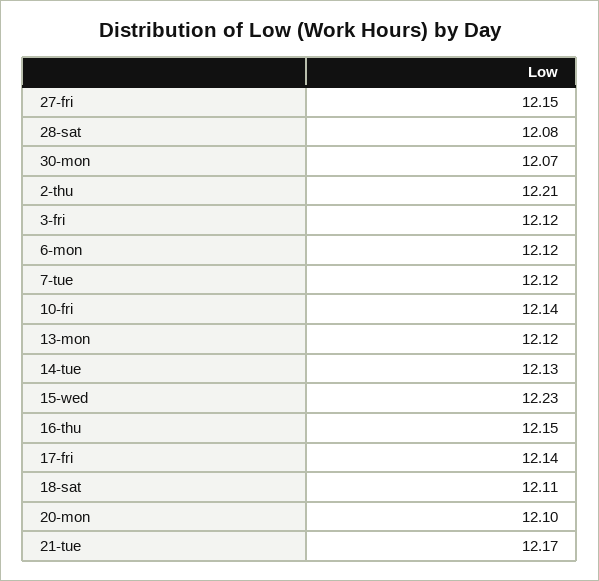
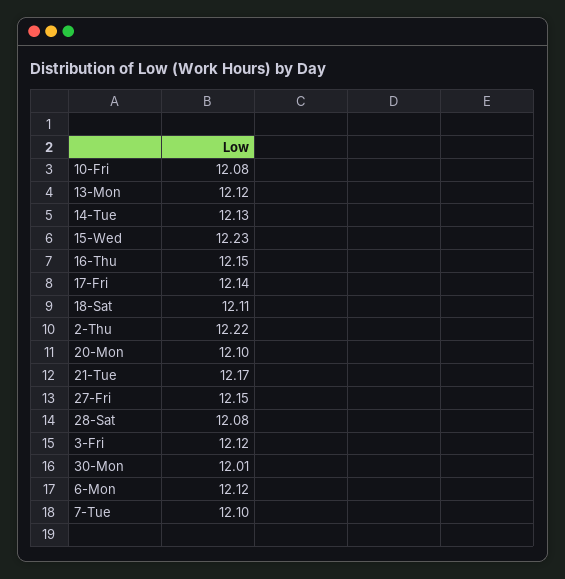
30-mon: 12.07 -> 12.01
2-thu: 12.21 -> 12.22
7-tue: 12.12 -> 12.1
10-fri: 12.14 -> 12.08

